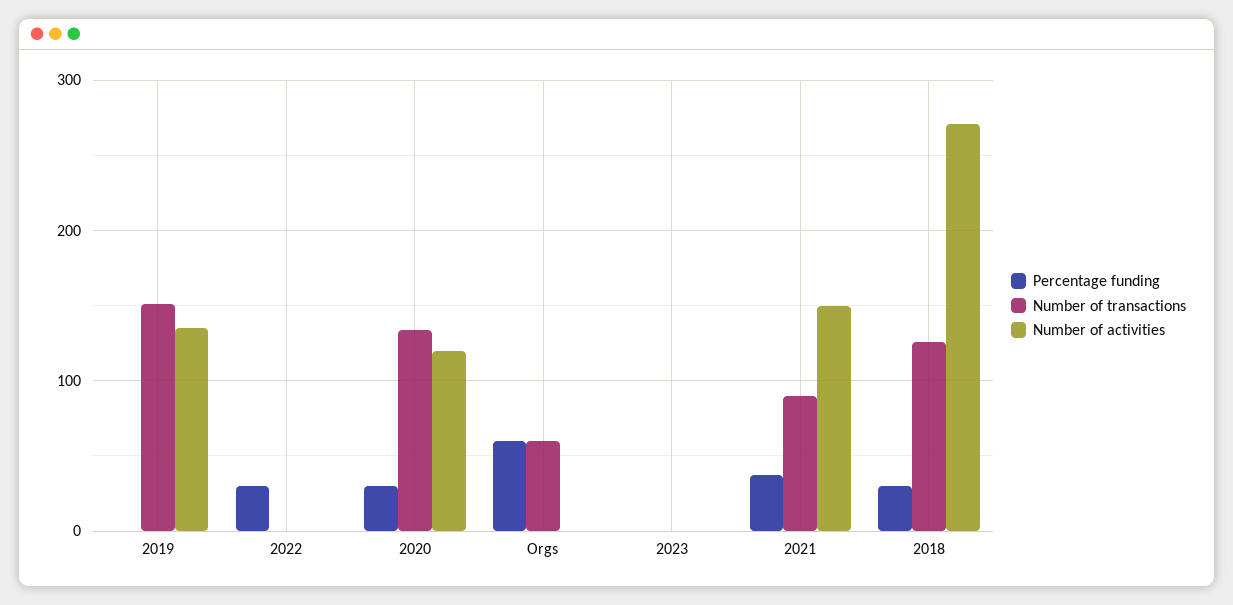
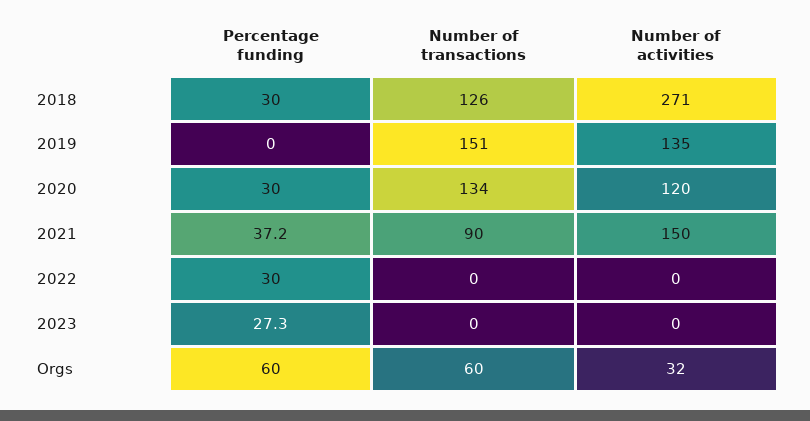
Number of activities, Orgs: 0 -> 32
Percentage funding, 2023: 0 -> 27.3

